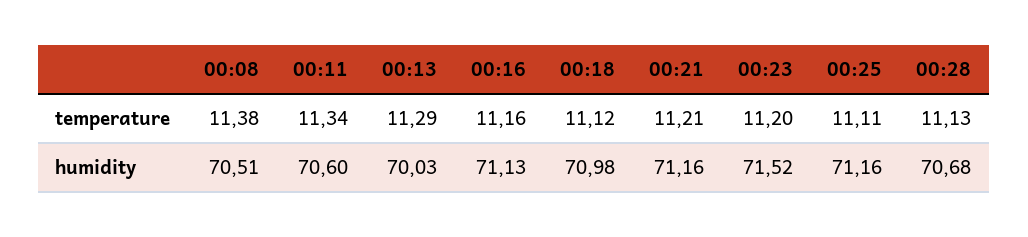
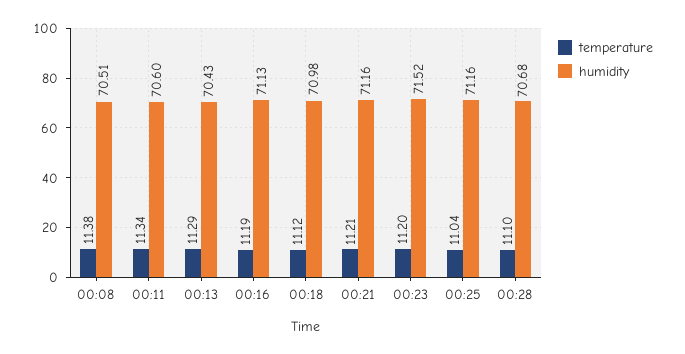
temperature, 00:16: 11.16 -> 11.19
temperature, 00:25: 11.11 -> 11.04
temperature, 00:28: 11.13 -> 11.1
humidity, 00:13: 70.03 -> 70.43

